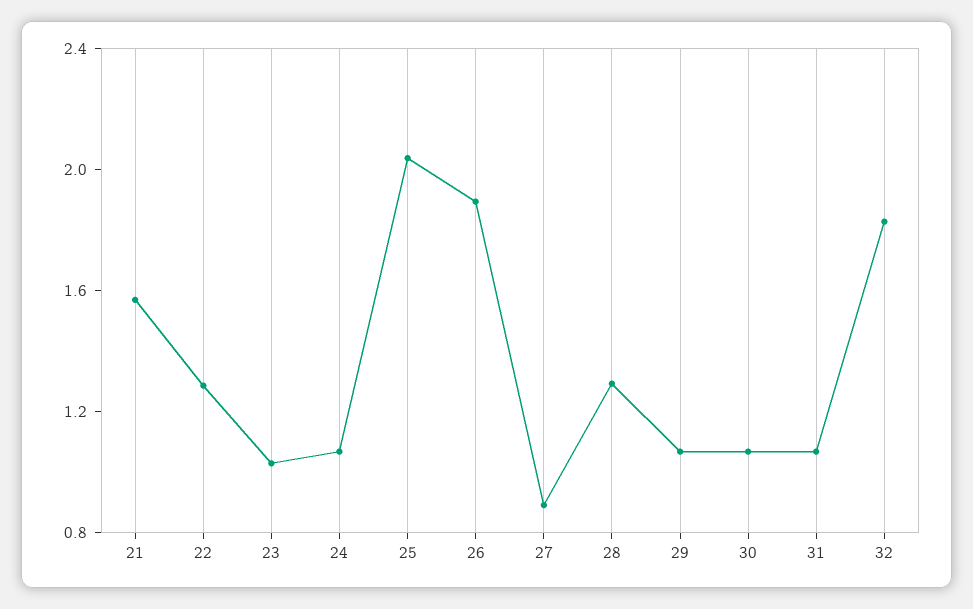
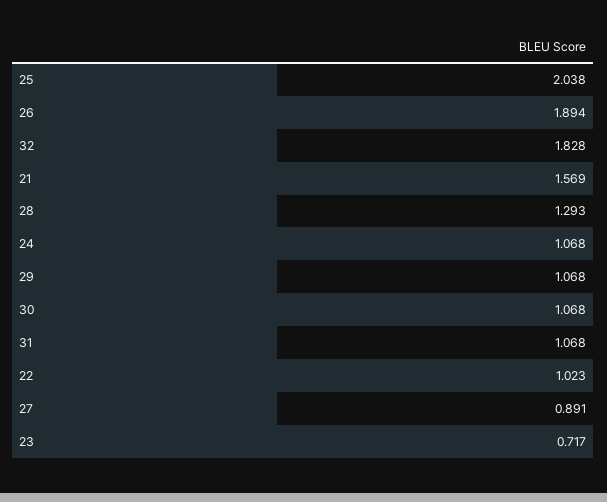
22: 1.3 -> 1.023
23: 1 -> 0.717

